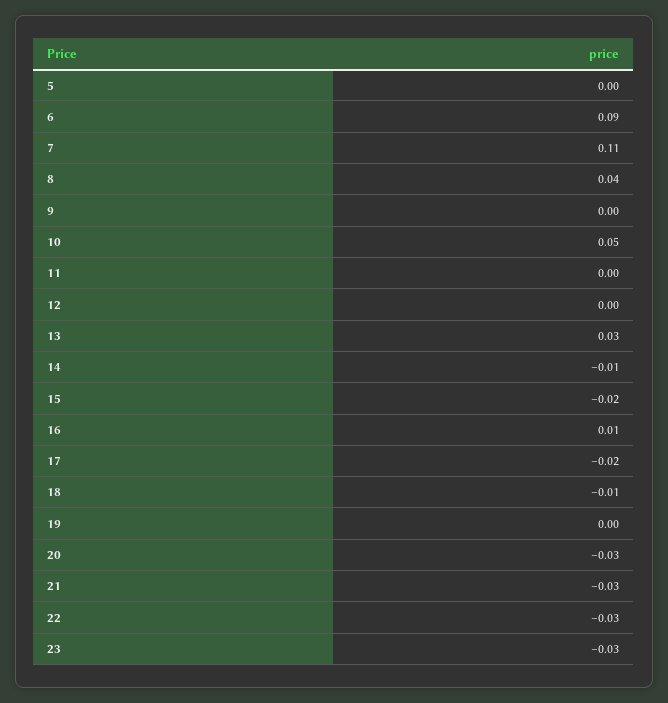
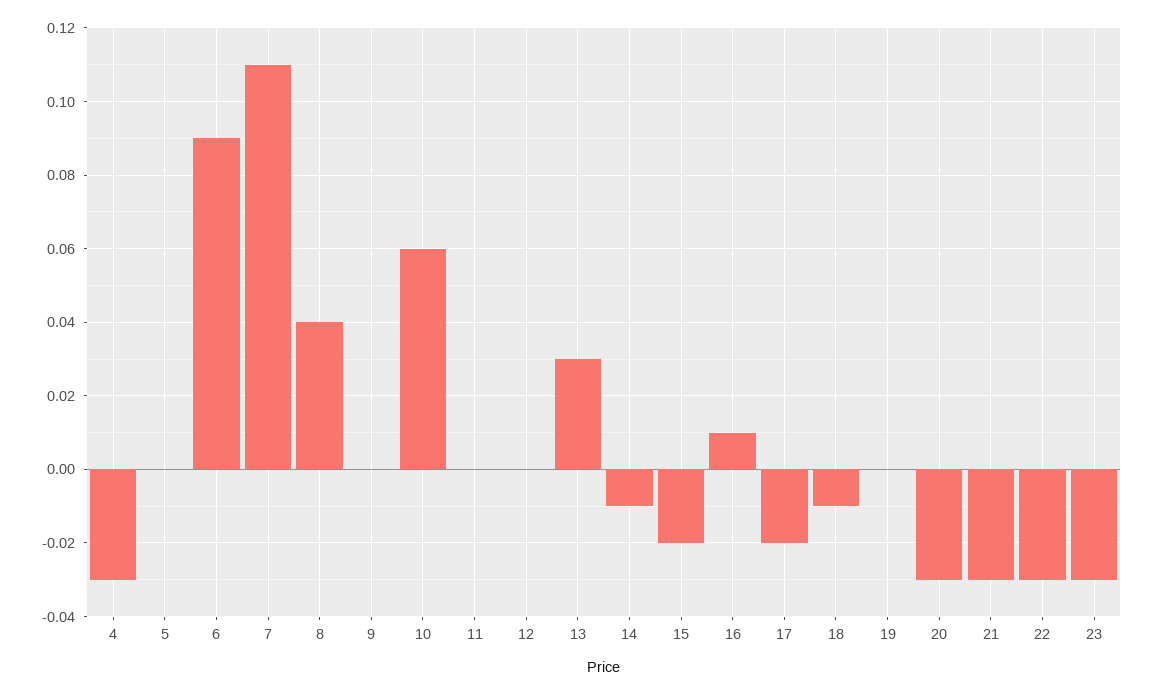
10: 0.05 -> 0.06
4: none -> -0.03

